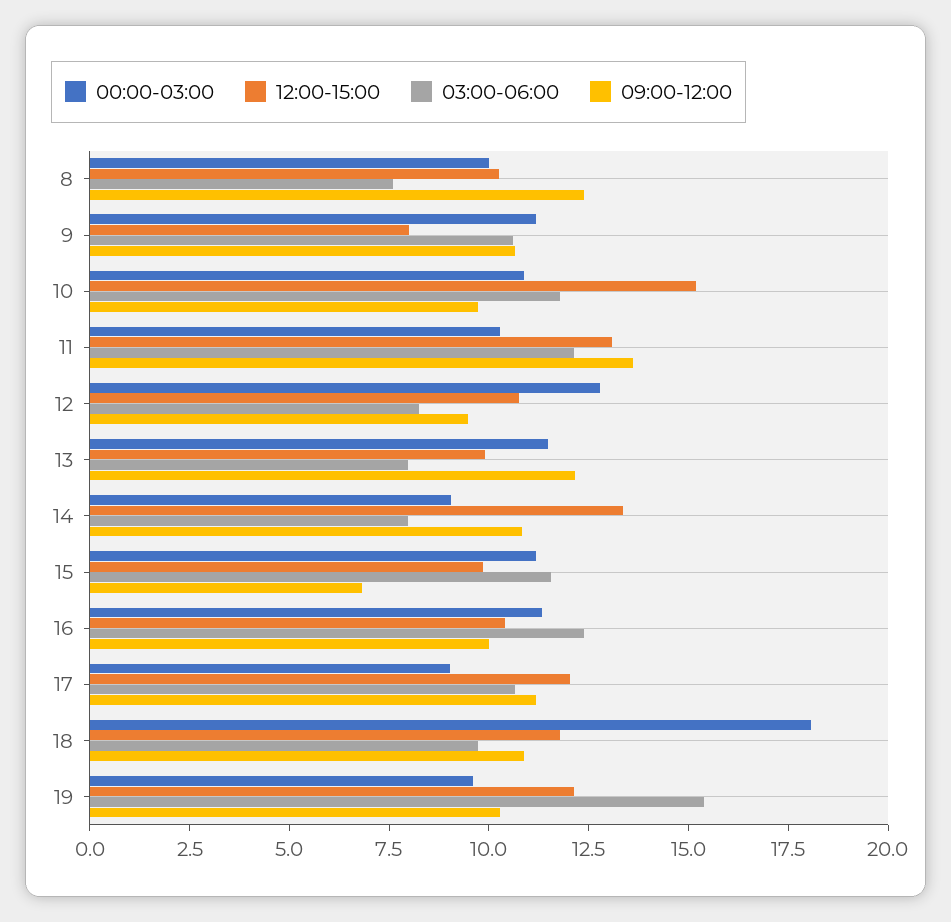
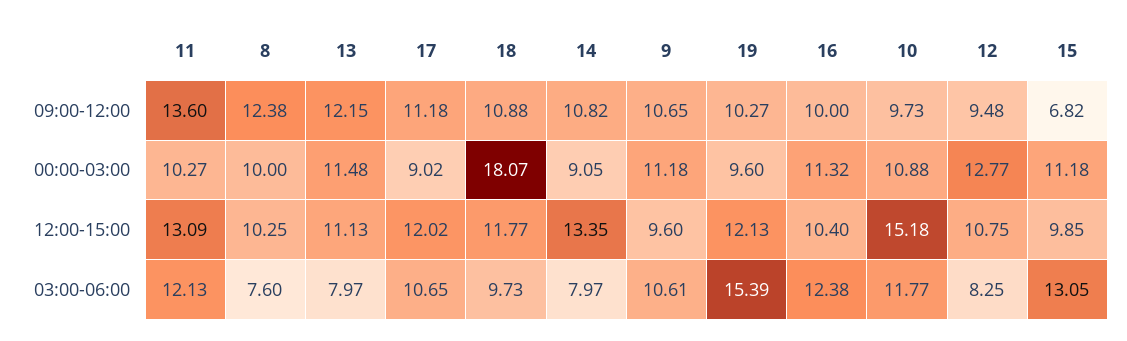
12:00-15:00, 9: 8 -> 9.6
12:00-15:00, 13: 10 -> 11.13
03:00-06:00, 15: 11.5 -> 13.05

